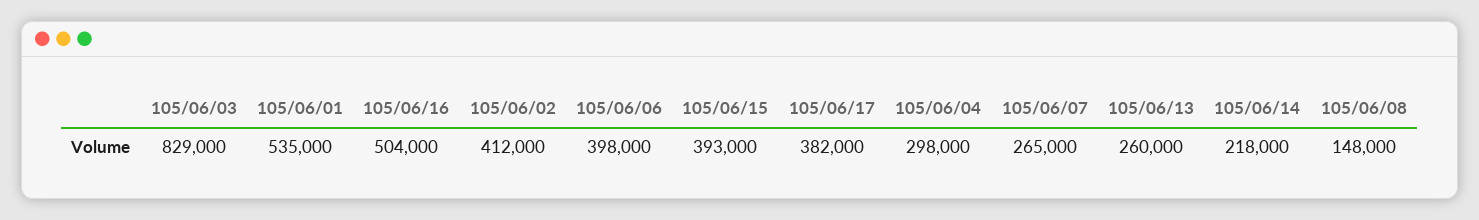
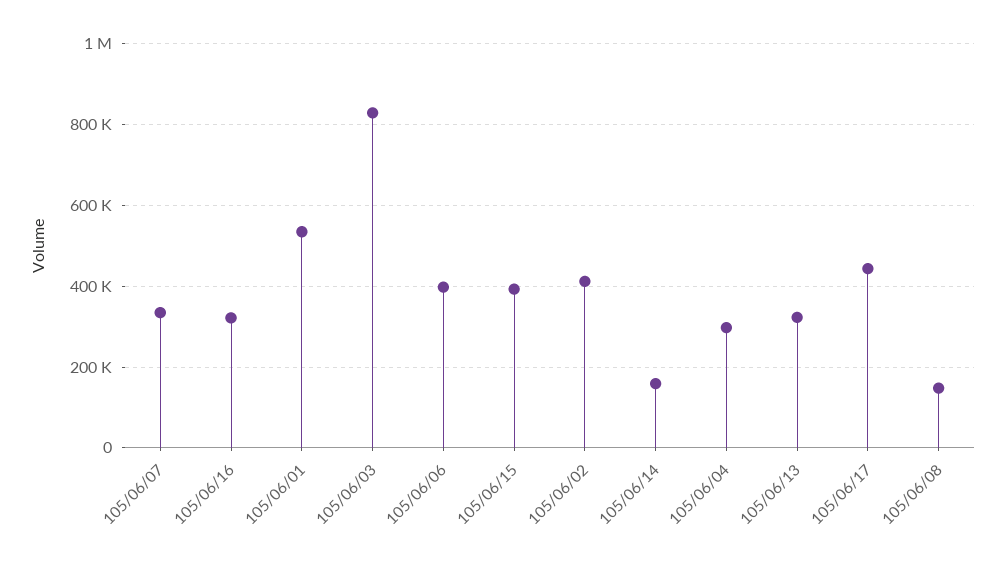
105/06/16: 504000 -> 320000
105/06/17: 382000 -> 440000
105/06/07: 265000 -> 340000
105/06/13: 260000 -> 320000
105/06/14: 218000 -> 160000

